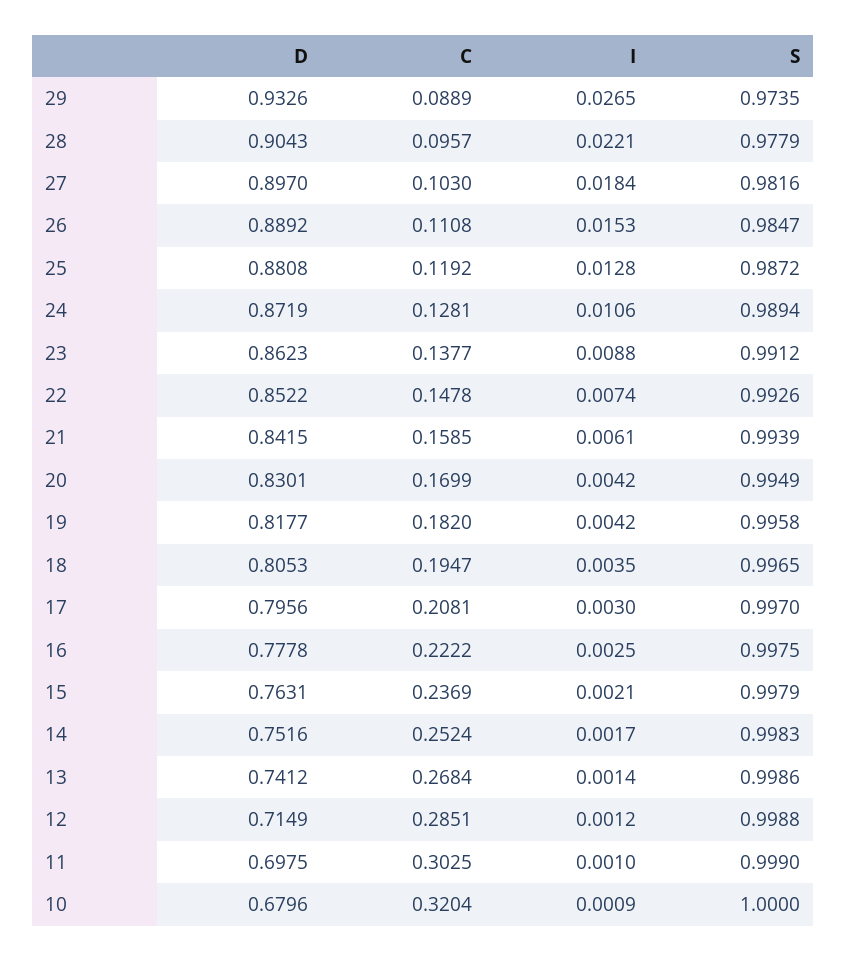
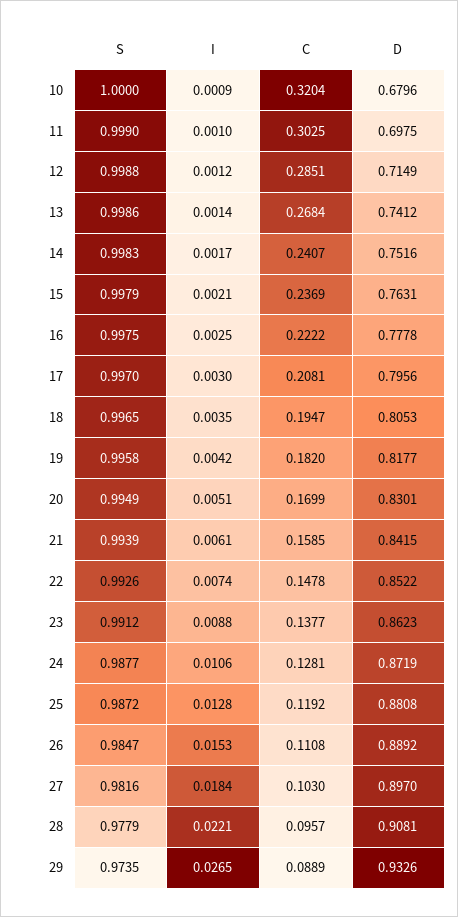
D, 28: 0.9043 -> 0.9081
S, 24: 0.9894 -> 0.9877
I, 20: 0.0042 -> 0.0051
C, 14: 0.2524 -> 0.2407

